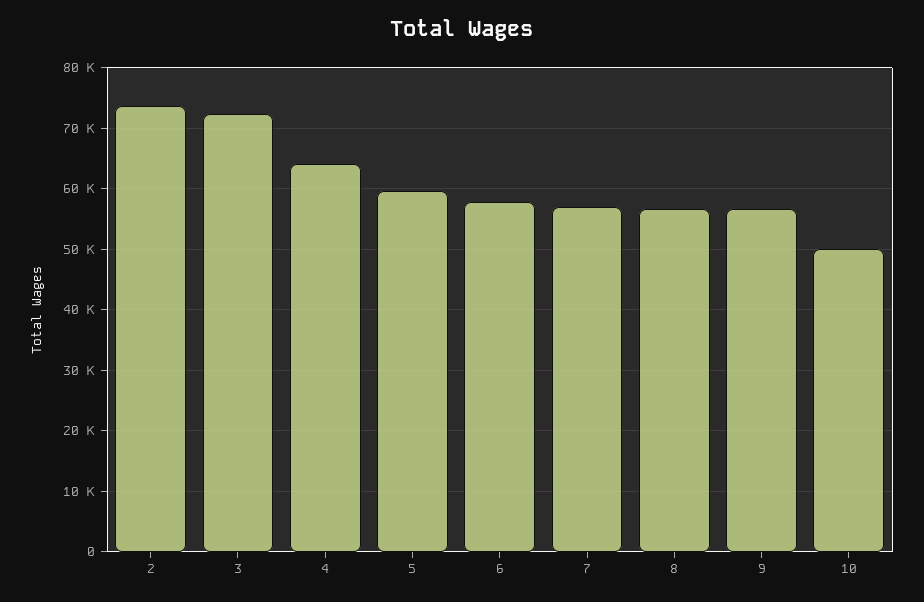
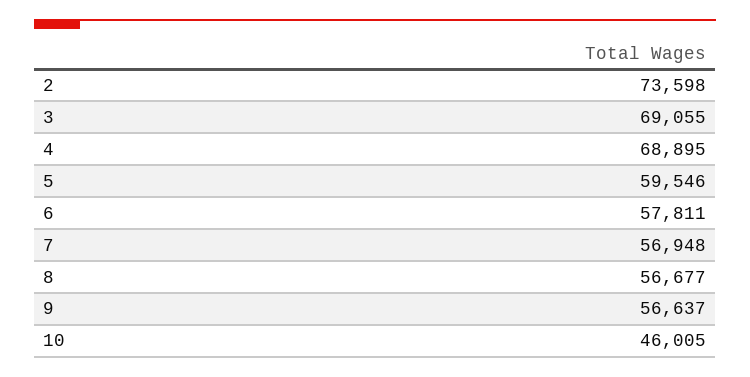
3: 72000 -> 69055
4: 64000 -> 68895
10: 50000 -> 46005

